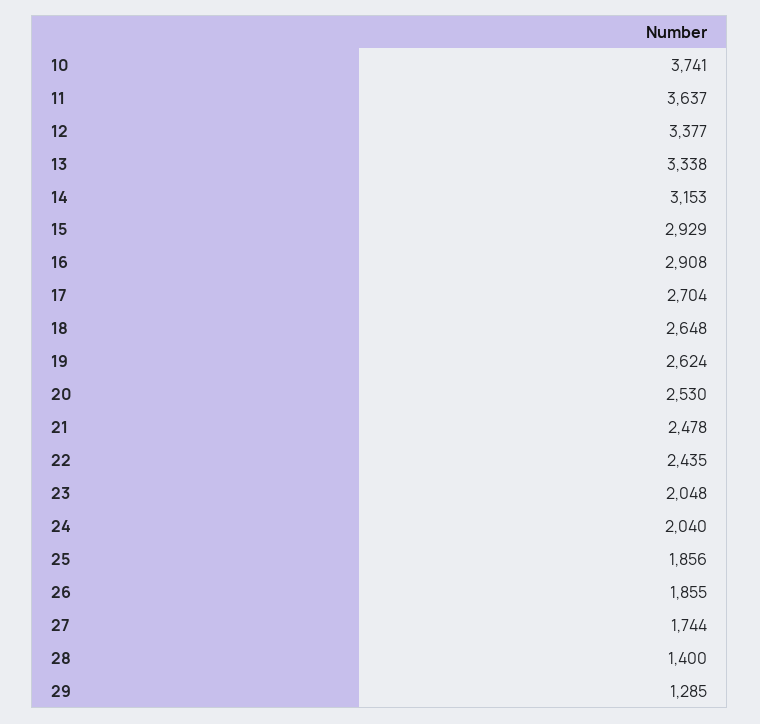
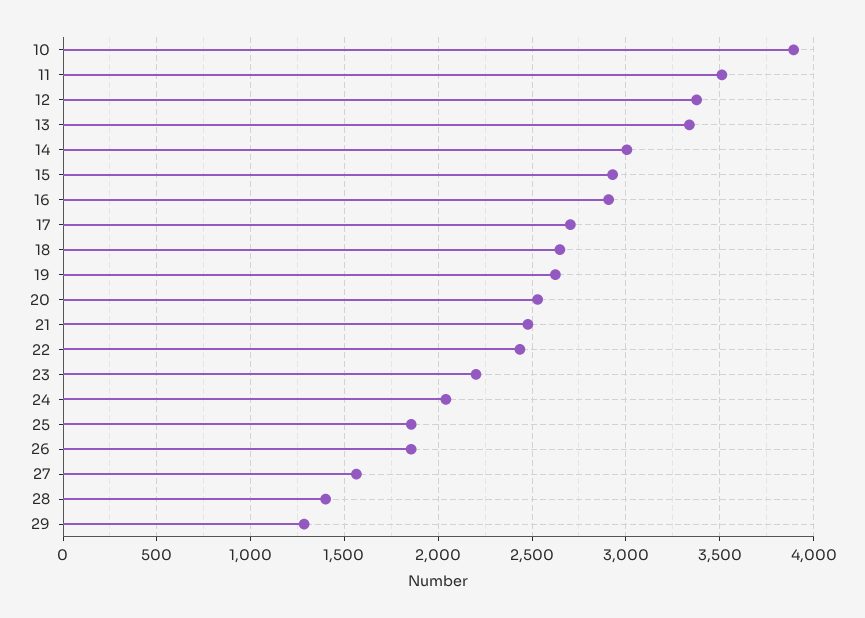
10: 3741 -> 3900
11: 3637 -> 3500
14: 3153 -> 3000
23: 2048 -> 2200
27: 1744 -> 1550

